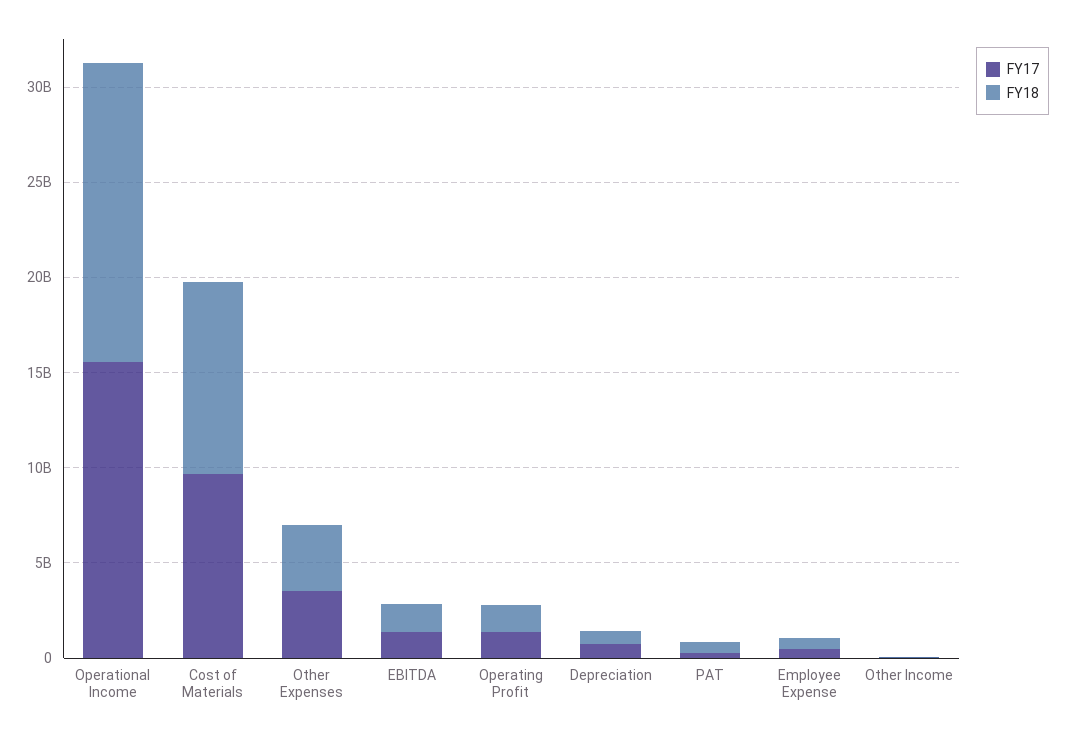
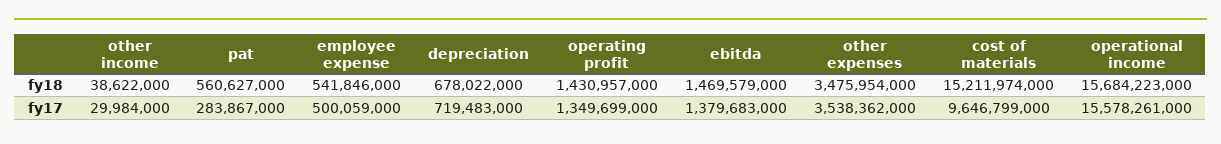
FY18, Cost of Materials: 10000000000 -> 15211974000

